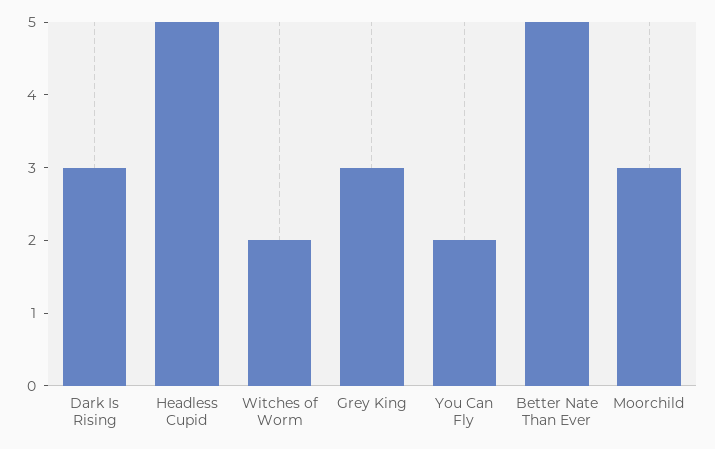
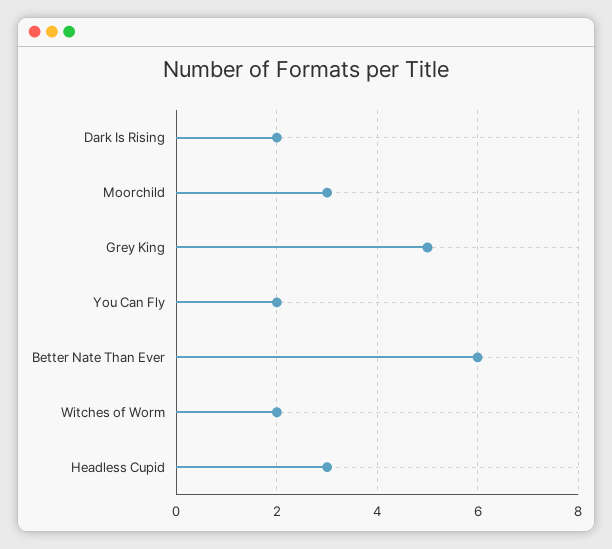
Dark Is Rising: 3 -> 2
Headless Cupid: 5 -> 3
Grey King: 3 -> 5
Better Nate Than Ever: 5 -> 6

